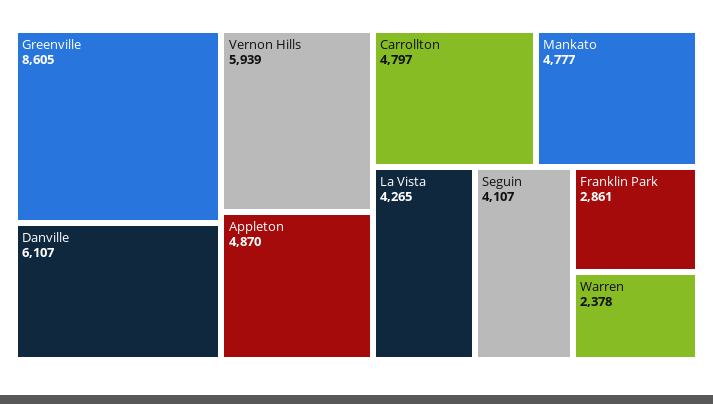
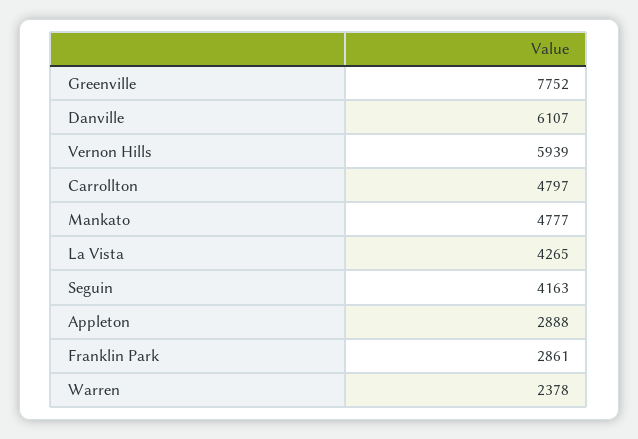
Greenville: 8605 -> 7752
Appleton: 4870 -> 2888
Seguin: 4107 -> 4163

